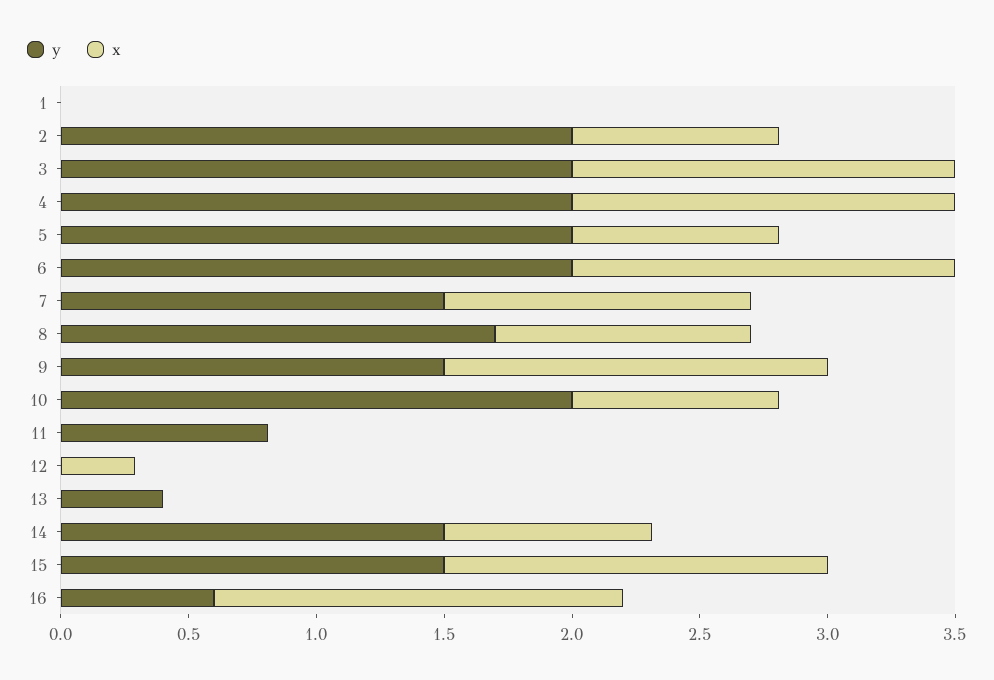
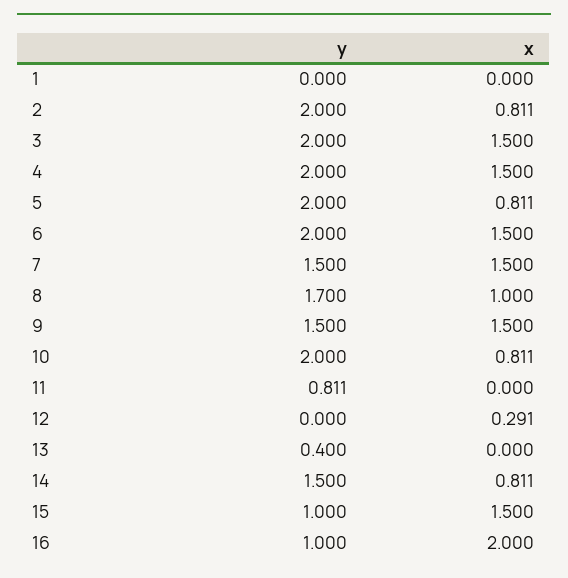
x, 7: 1.2 -> 1.5
y, 15: 1.5 -> 1
y, 16: 0.6 -> 1
x, 16: 1.6 -> 2

